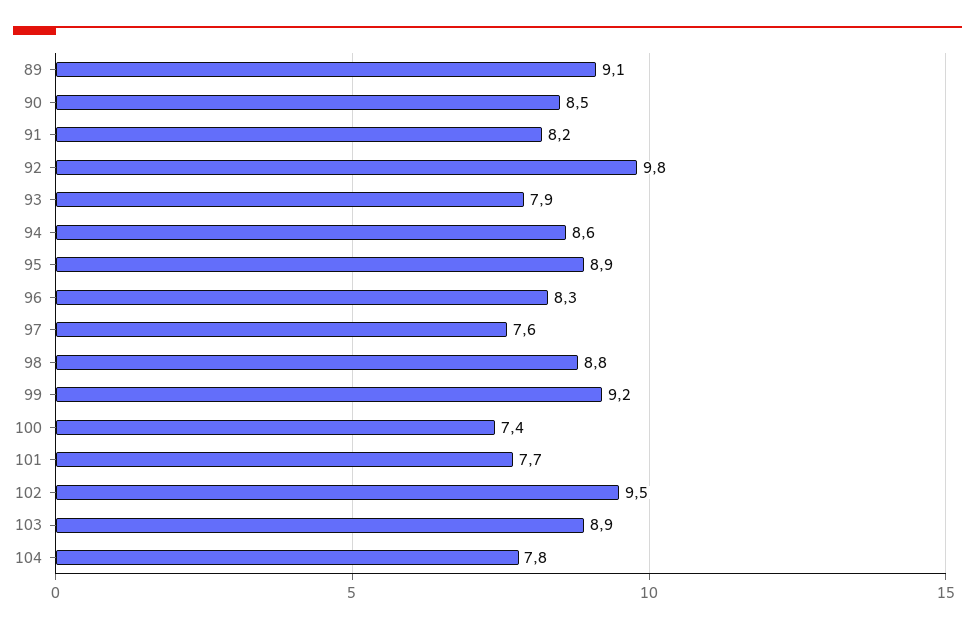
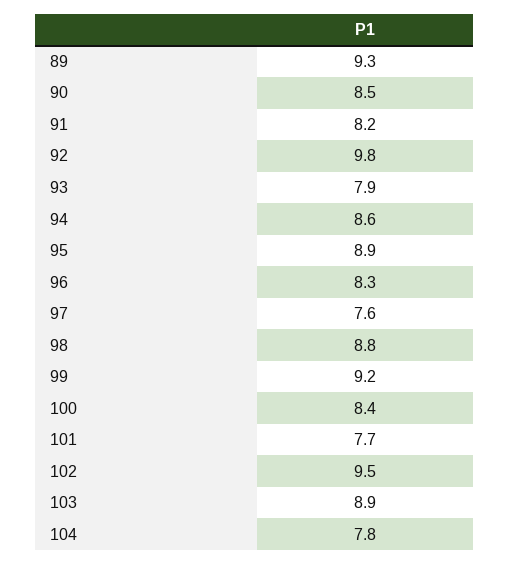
89: 9.1 -> 9.3
100: 7.4 -> 8.4

